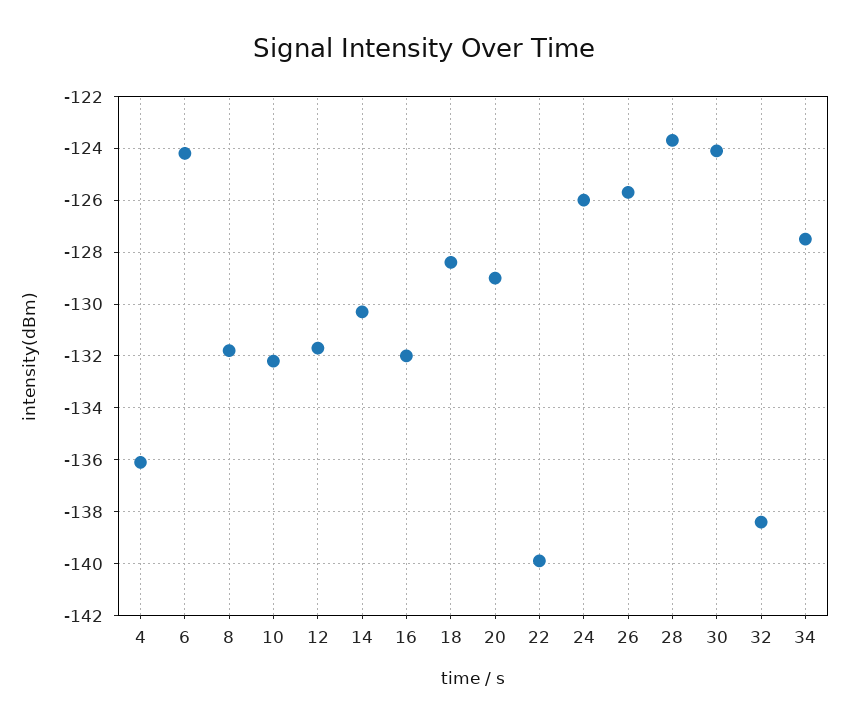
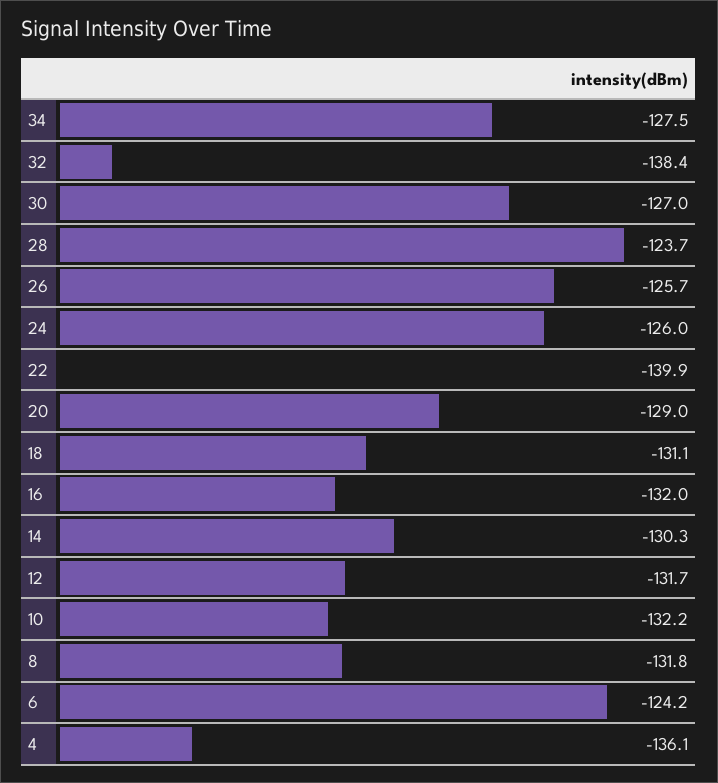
18: -128.5 -> -131.1
30: -124 -> -127

